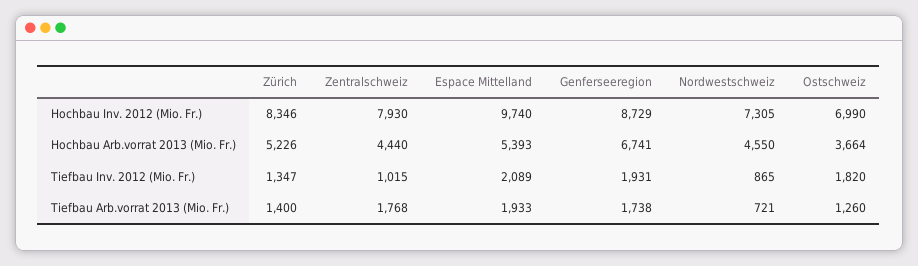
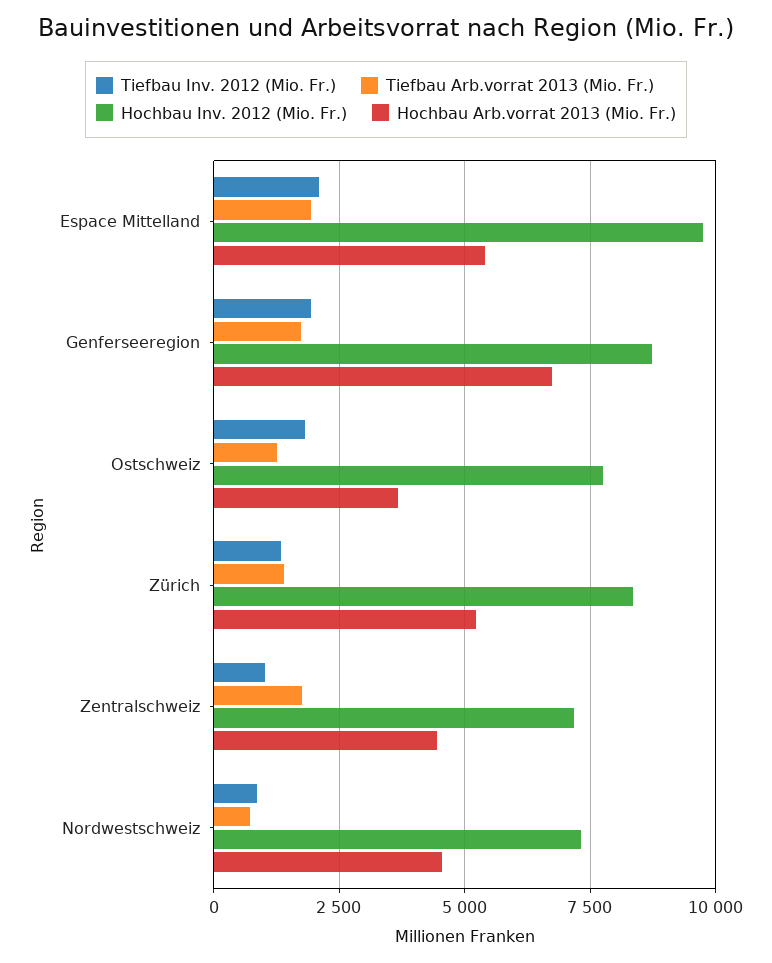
Hochbau Inv. 2012 (Mio. Fr.), Zentralschweiz: 7930 -> 7250
Hochbau Inv. 2012 (Mio. Fr.), Ostschweiz: 6990 -> 7750

